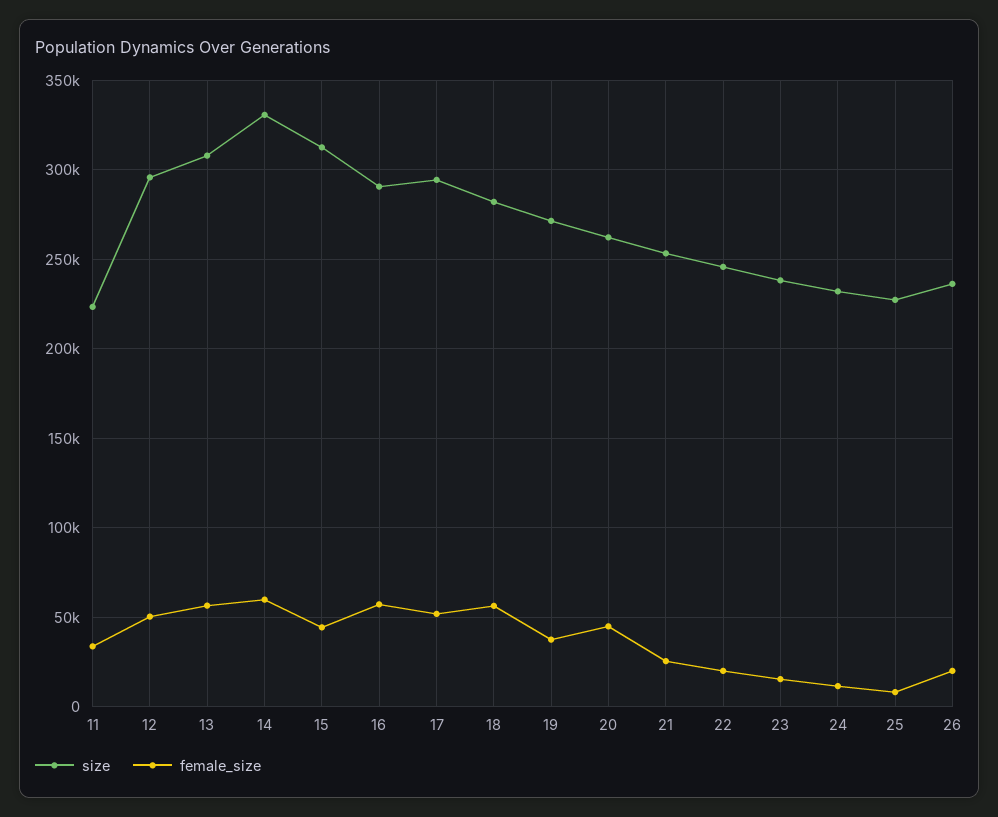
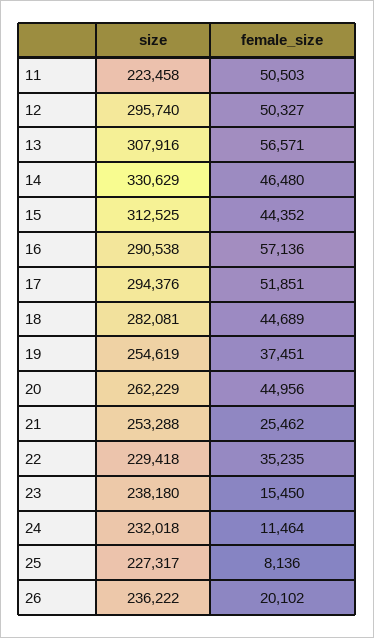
female_size, 11: 35000 -> 50503
female_size, 14: 60000 -> 46480
female_size, 18: 55000 -> 44689
size, 19: 270000 -> 254619
size, 22: 245000 -> 229418
female_size, 22: 20000 -> 35235

